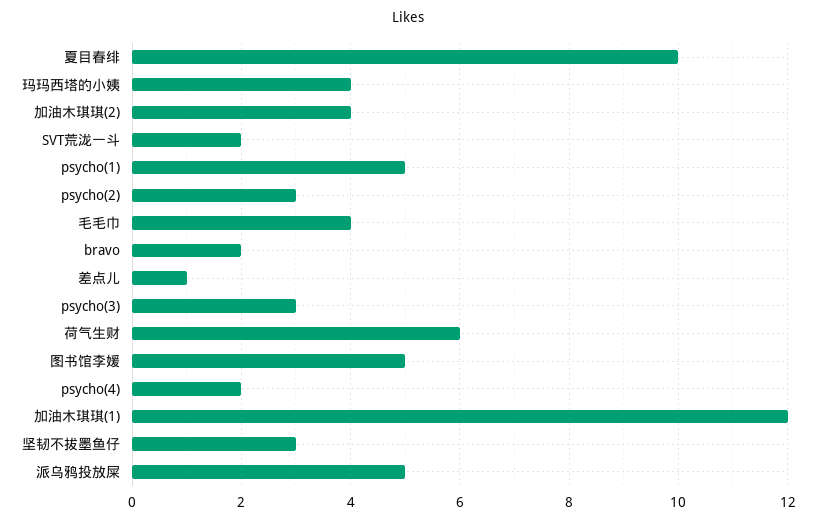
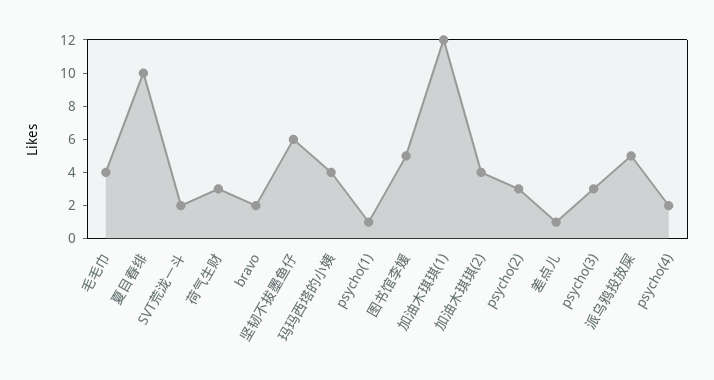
psycho(1): 5 -> 1
荷气生财: 6 -> 3
坚韧不拔墨鱼仔: 3 -> 6

